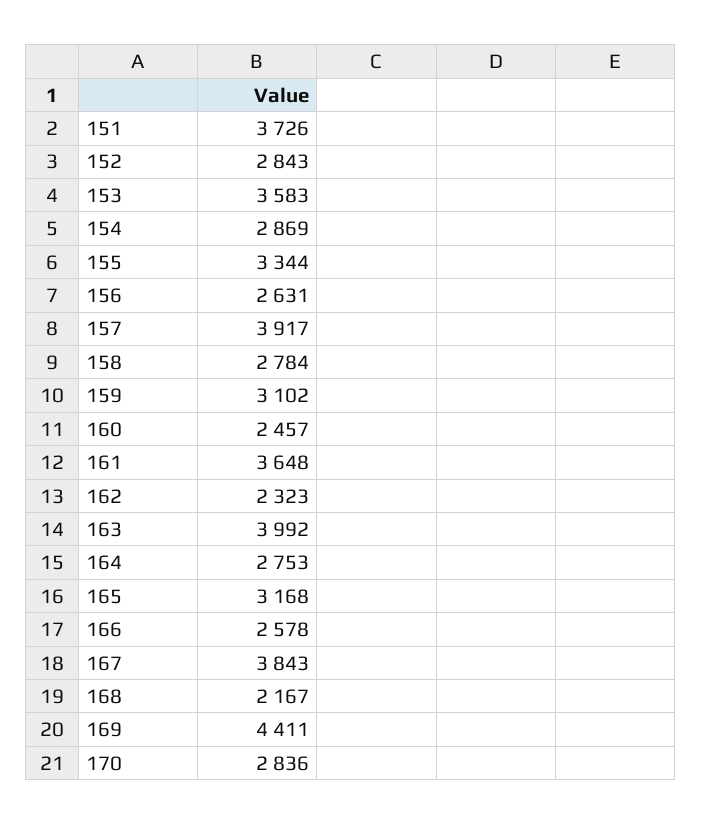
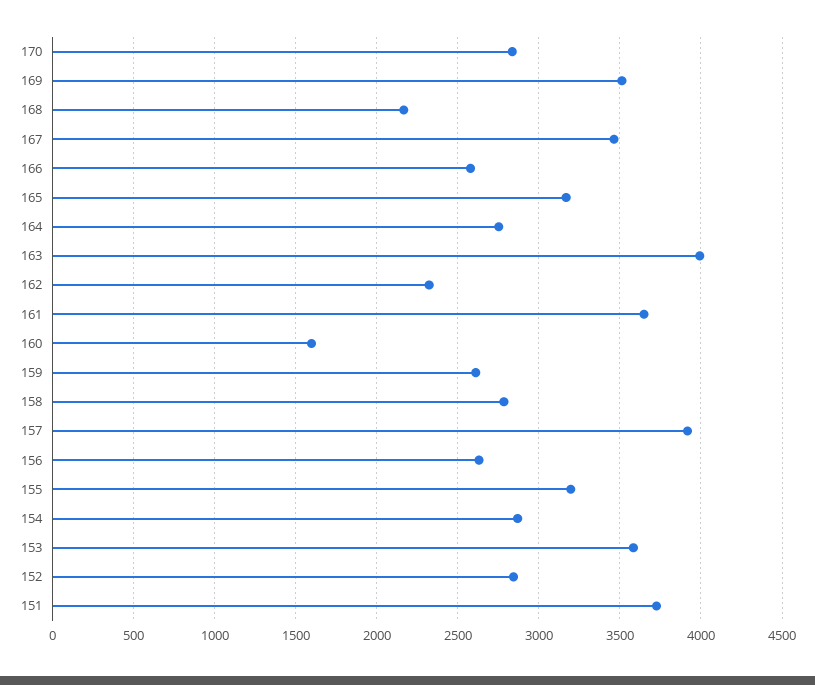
155: 3344 -> 3200
159: 3102 -> 2600
160: 2457 -> 1600
167: 3843 -> 3450
169: 4411 -> 3500

